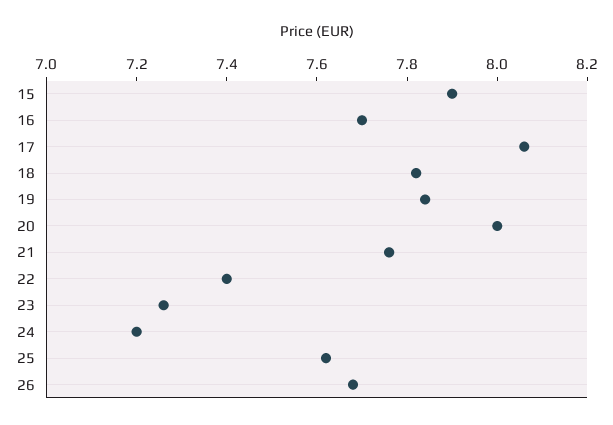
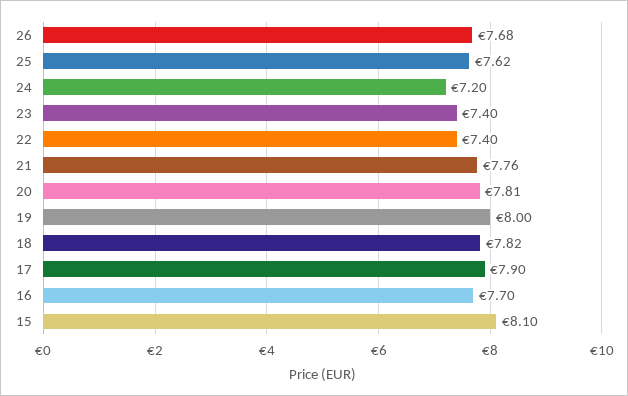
15: 7.9 -> 8.1
17: 8.05 -> 7.9
19: 7.85 -> 8
20: 8 -> 7.81
23: 7.25 -> 7.4

